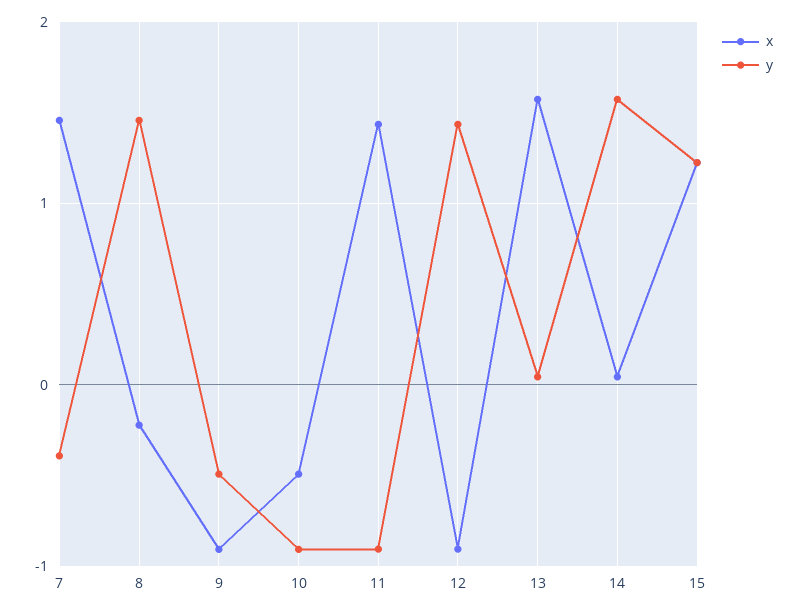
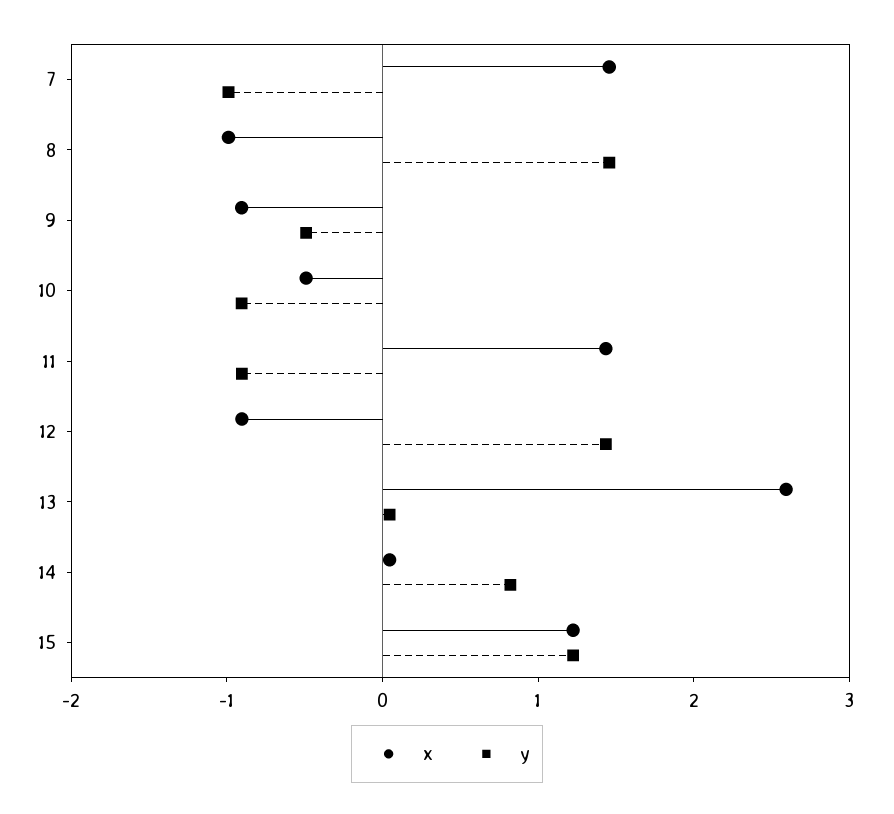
y, 7: -0.4 -> -1
x, 8: -0.2 -> -1
x, 13: 1.6 -> 2.6
y, 14: 1.6 -> 0.8

